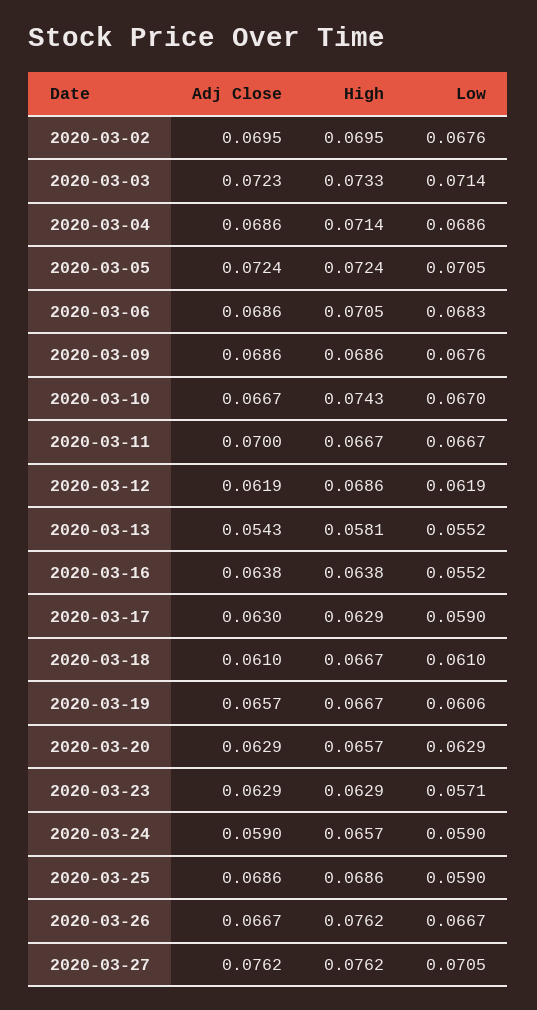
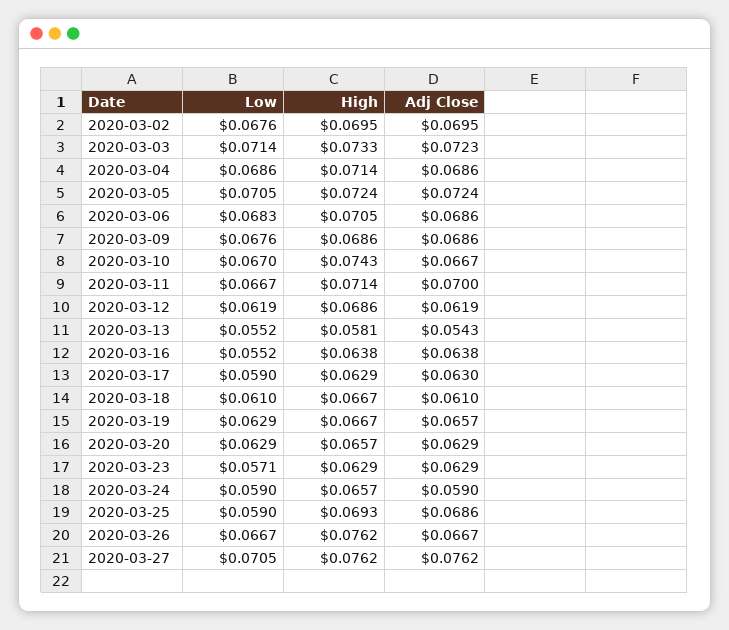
High, 2020-03-11: 0.0667 -> 0.0714
Low, 2020-03-19: 0.0606 -> 0.0629
High, 2020-03-25: 0.0686 -> 0.0693

